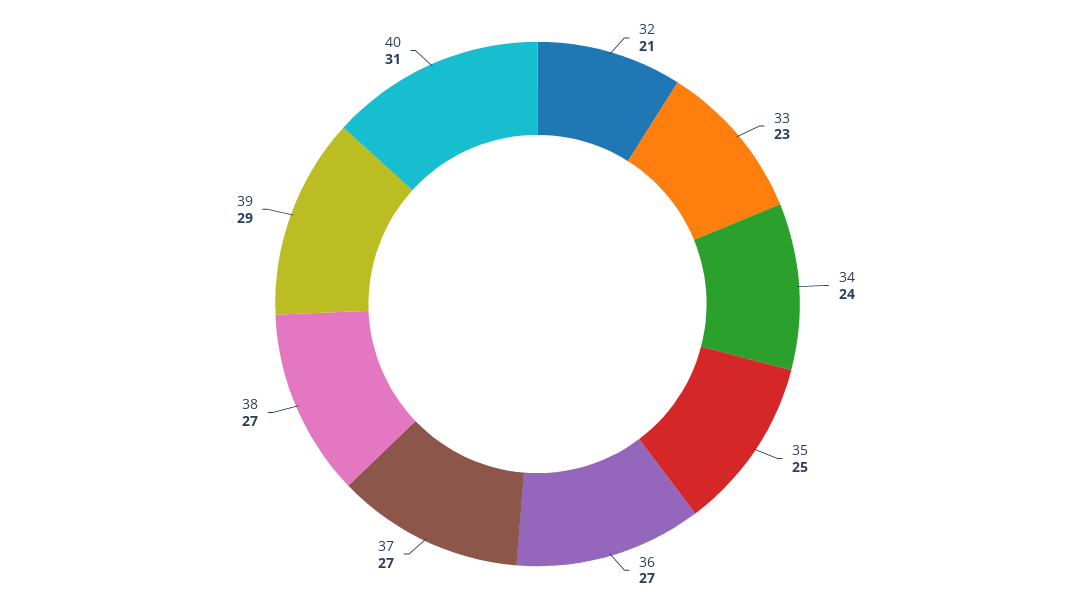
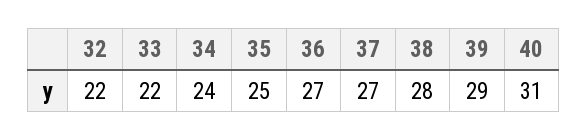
32: 21 -> 22
33: 23 -> 22
38: 27 -> 28

